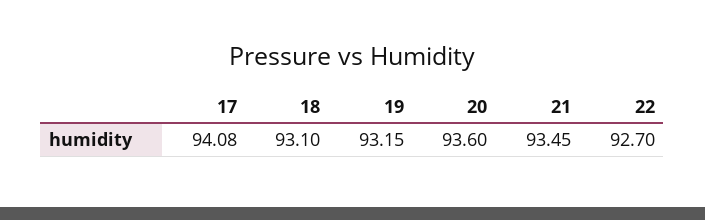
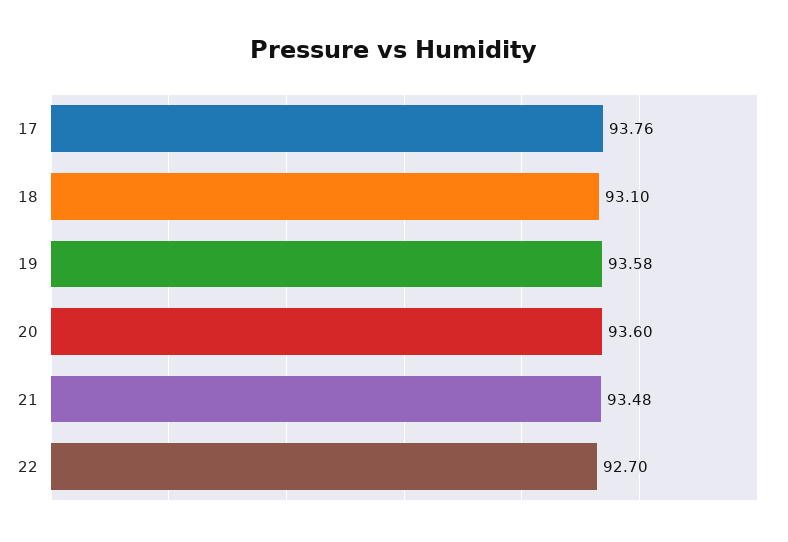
17: 94.08 -> 93.76
19: 93.15 -> 93.58
21: 93.45 -> 93.48

